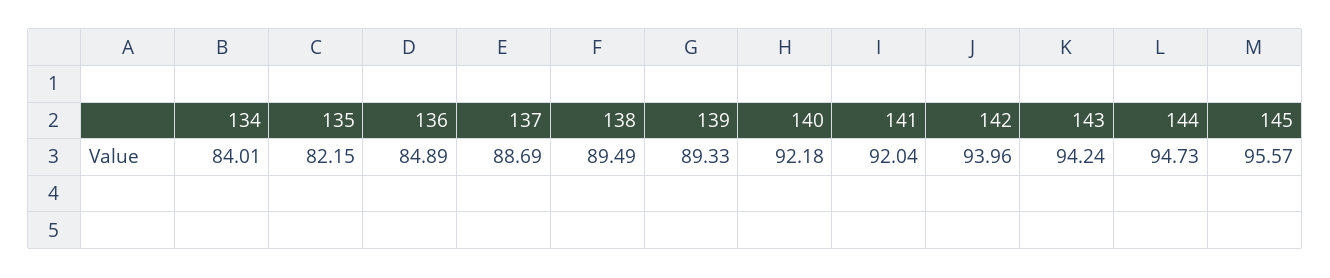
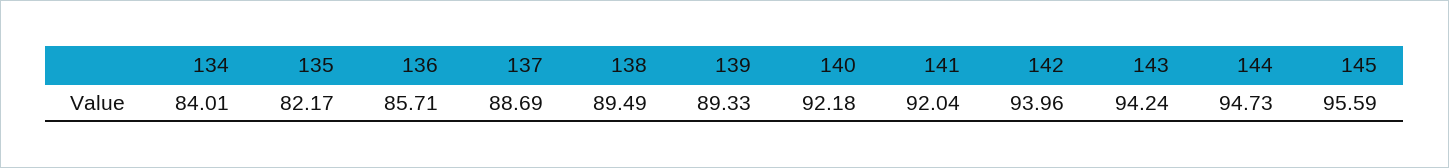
135: 82.15 -> 82.17
136: 84.89 -> 85.71
145: 95.57 -> 95.59

